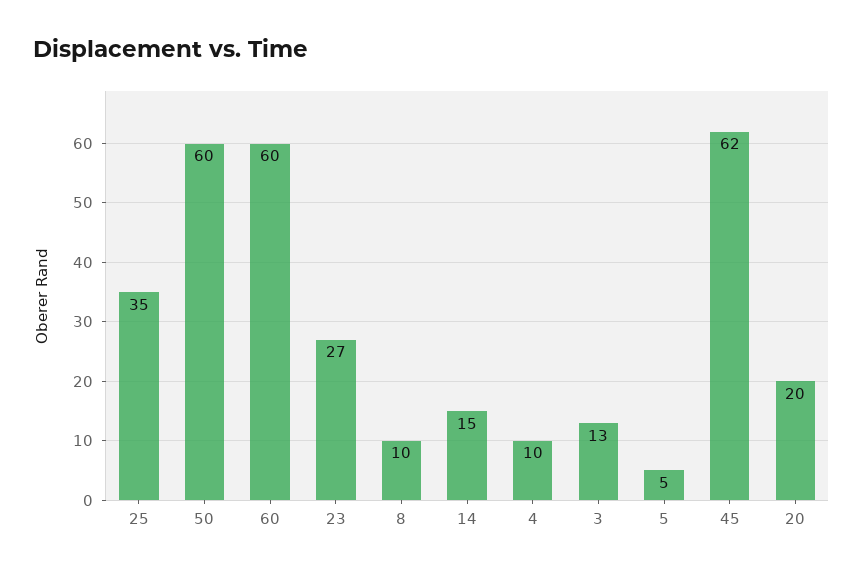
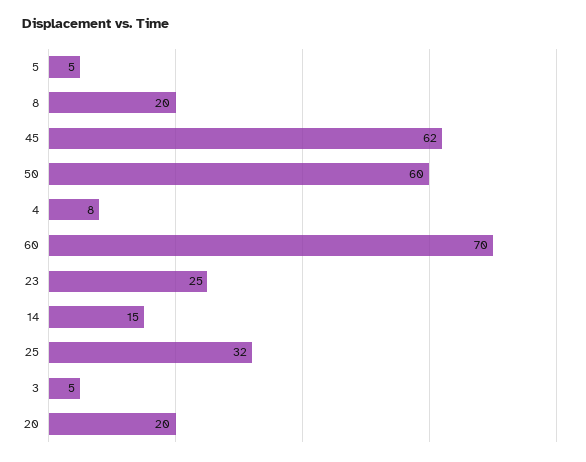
25: 35 -> 32
60: 60 -> 70
23: 27 -> 25
8: 10 -> 20
4: 10 -> 8
3: 13 -> 5

